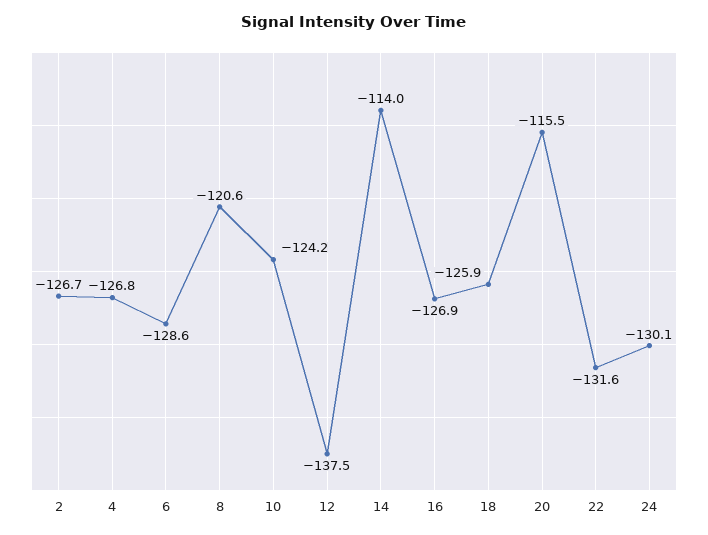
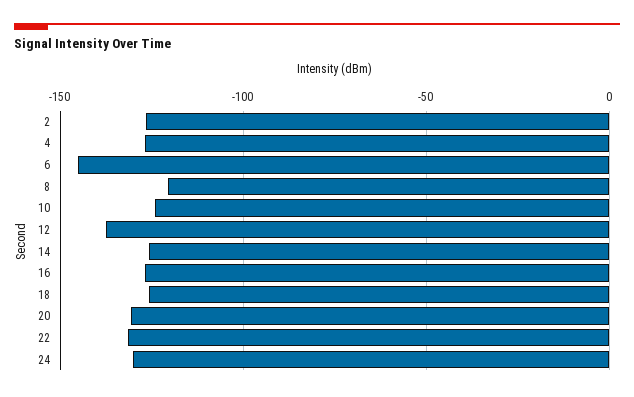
6: -128.6 -> -145
14: -114 -> -125
20: -115.5 -> -130

